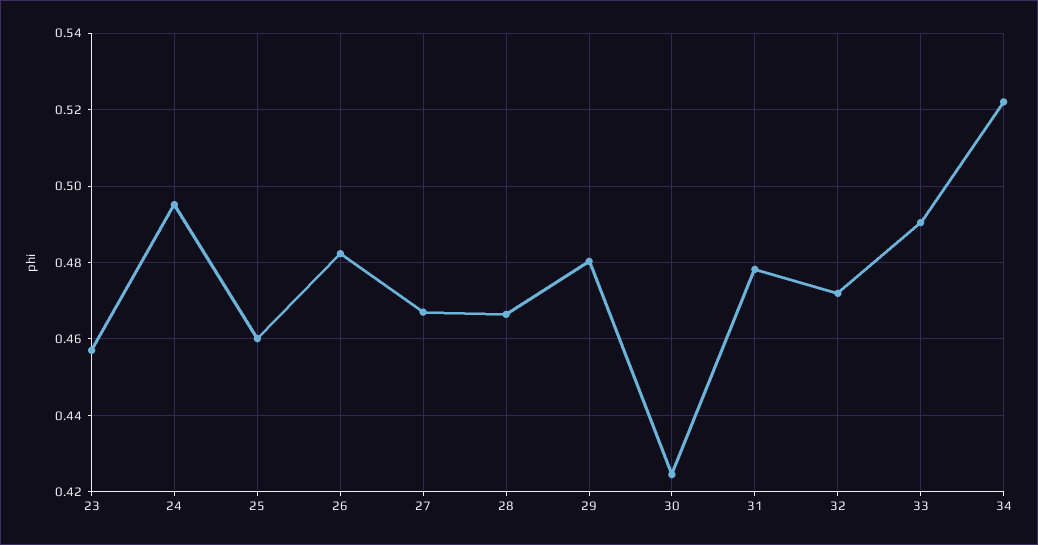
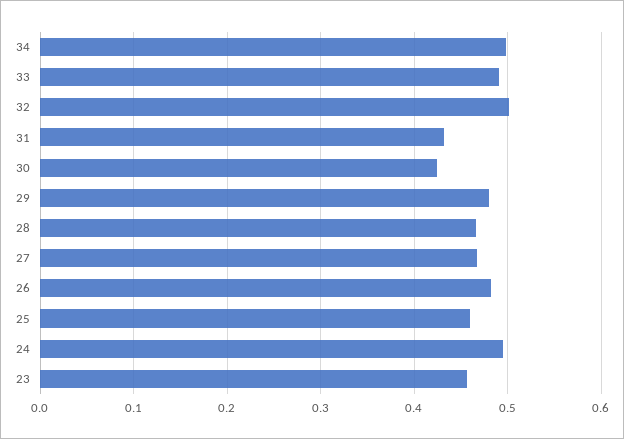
31: 0.478 -> 0.43
32: 0.472 -> 0.5
34: 0.522 -> 0.5

